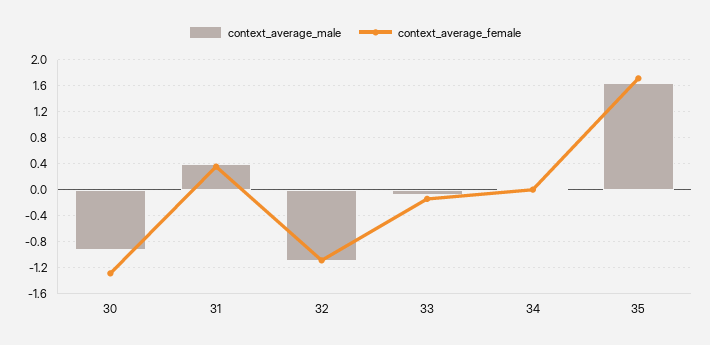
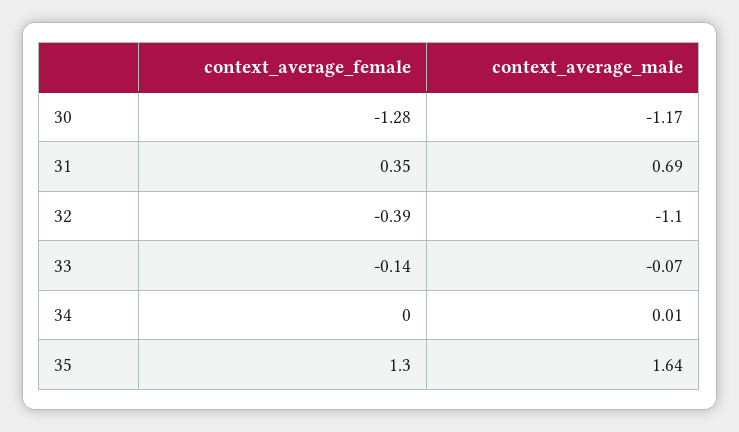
context_average_male, 30: -0.9 -> -1.17
context_average_male, 31: 0.4 -> 0.69
context_average_female, 32: -1.1 -> -0.39
context_average_female, 35: 1.7 -> 1.3

